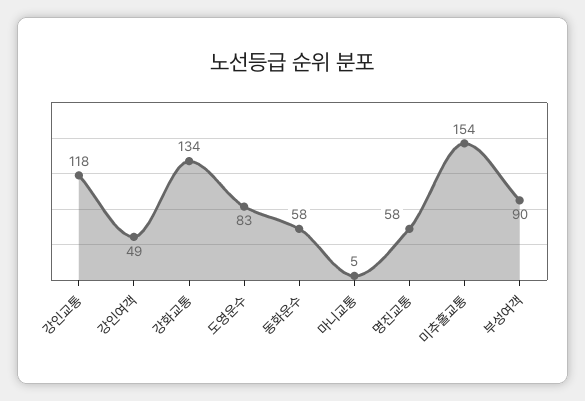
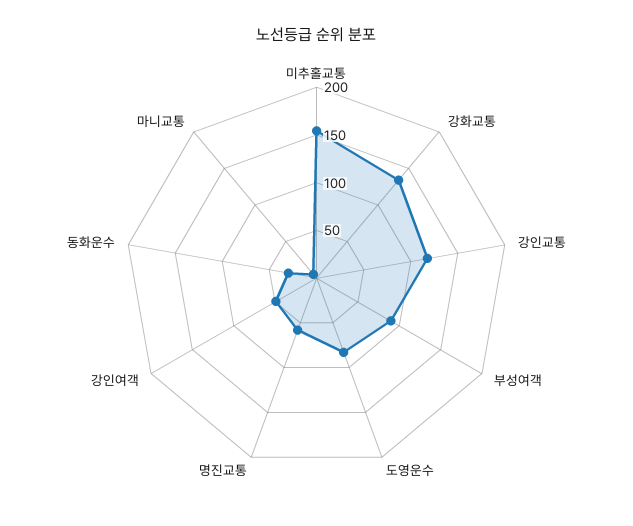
동화운수: 58 -> 30

